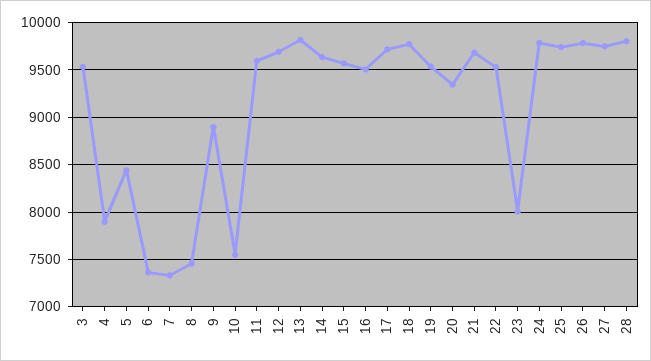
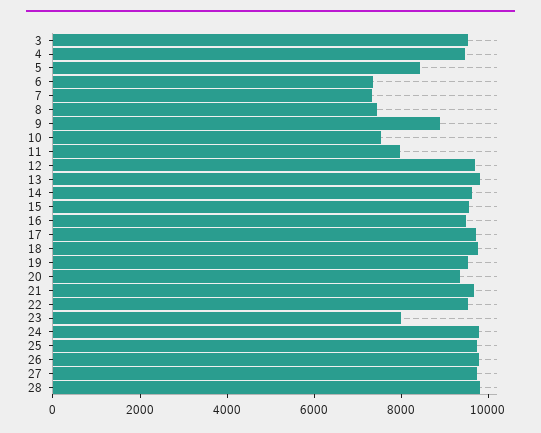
4: 7900 -> 9500
11: 9600 -> 8000

